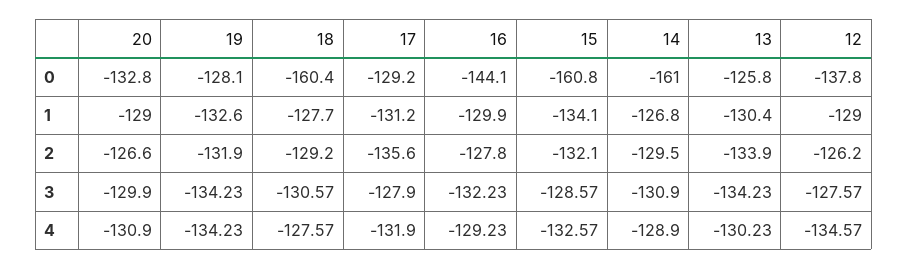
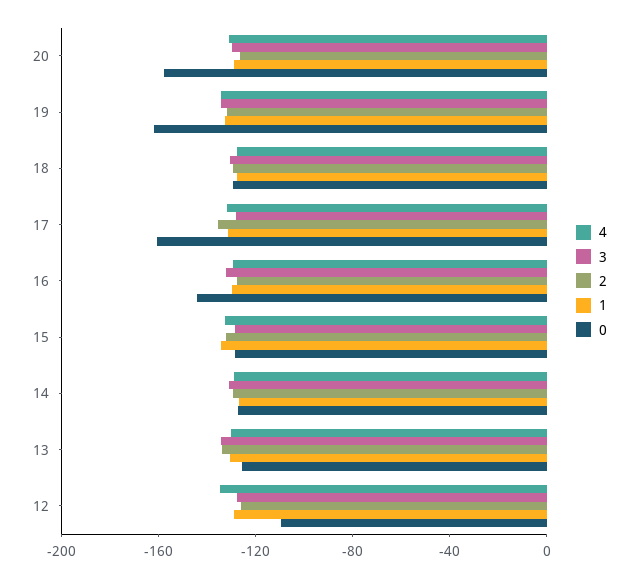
0, 20: -132.8 -> -160
0, 19: -128.1 -> -160
0, 18: -160.4 -> -130
0, 17: -129.2 -> -160
0, 15: -160.8 -> -130
0, 14: -161 -> -130
0, 12: -137.8 -> -110

